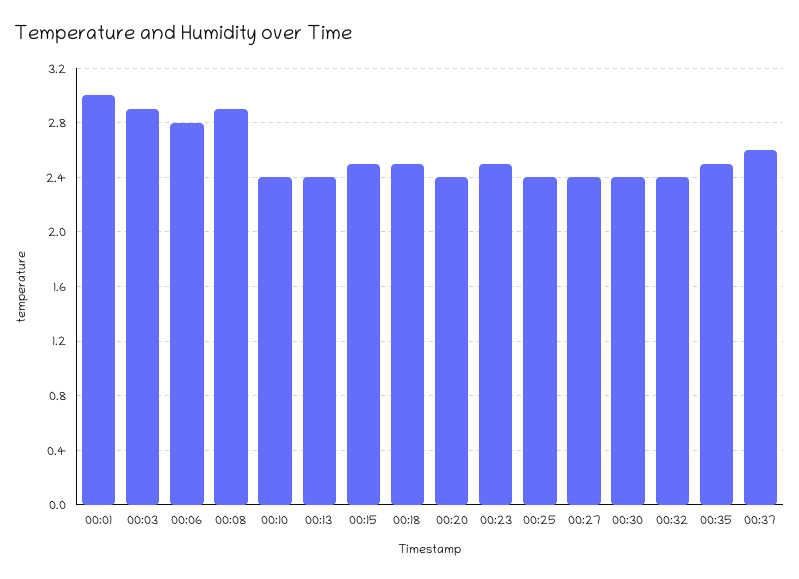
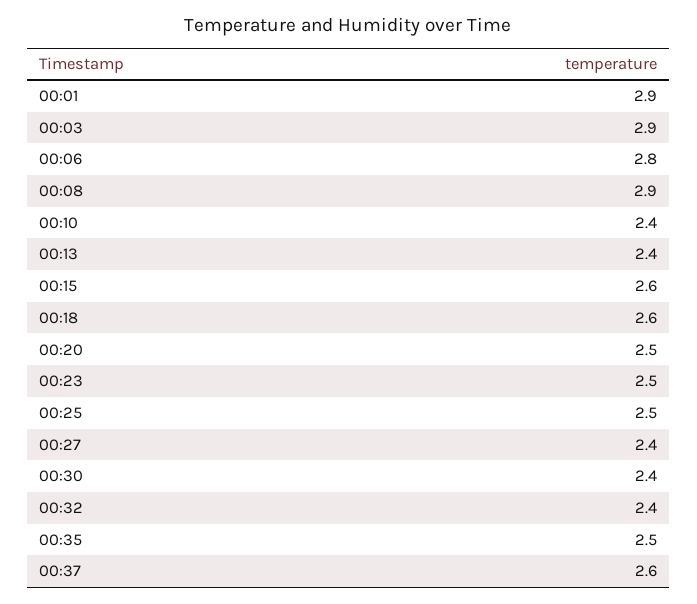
00:01: 3 -> 2.9
00:15: 2.5 -> 2.6
00:18: 2.5 -> 2.6
00:20: 2.4 -> 2.5
00:25: 2.4 -> 2.5

